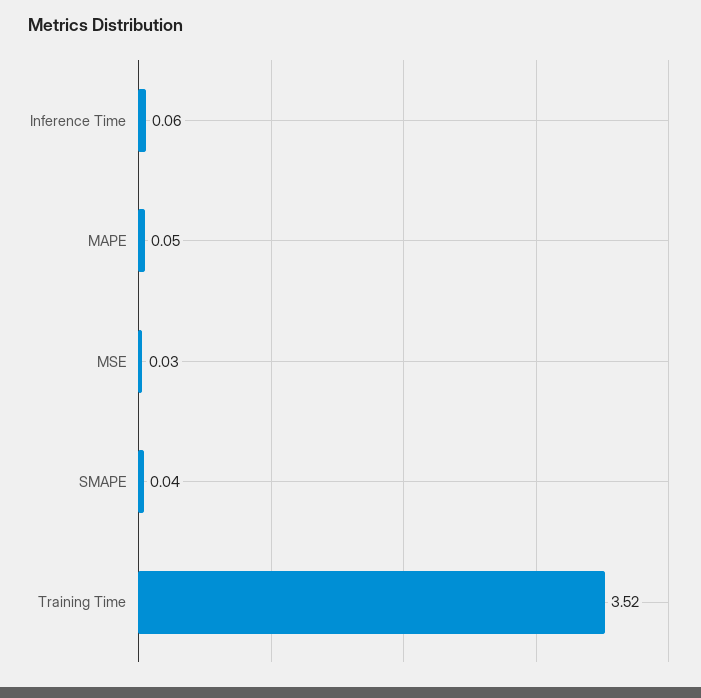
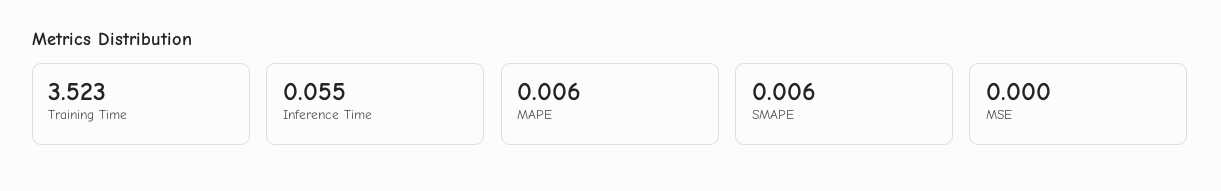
MAPE: 0.05 -> 0.006
MSE: 0.03 -> 0
SMAPE: 0.04 -> 0.006

